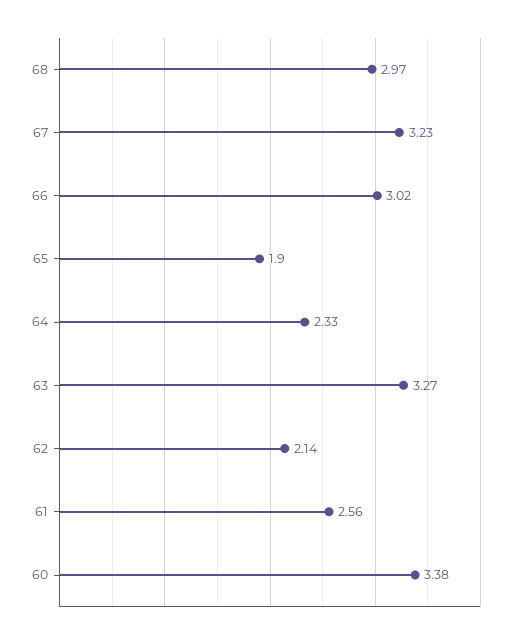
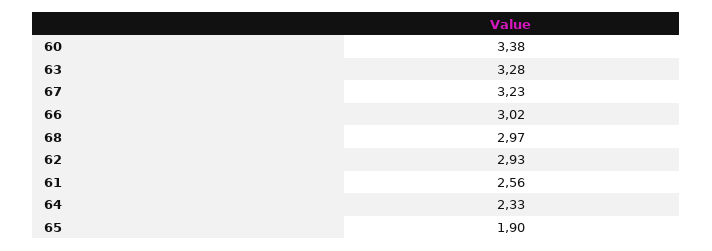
63: 3.27 -> 3.28
62: 2.14 -> 2.93

